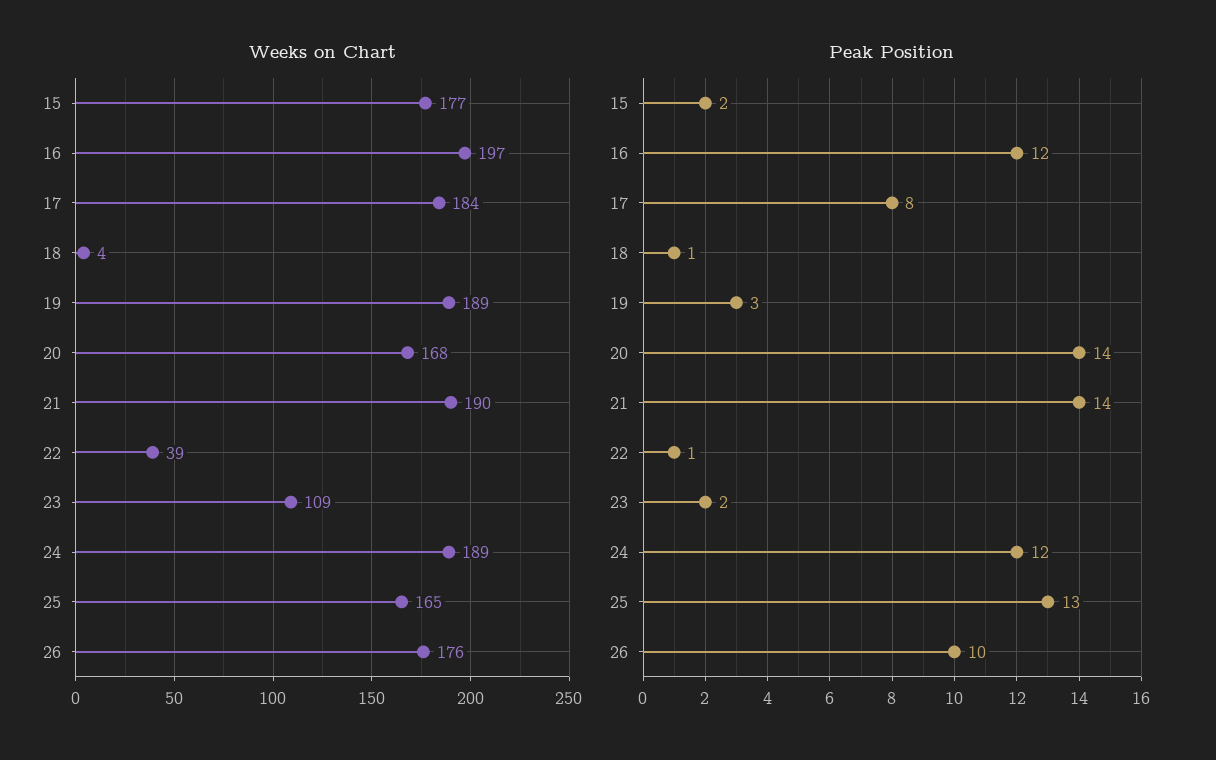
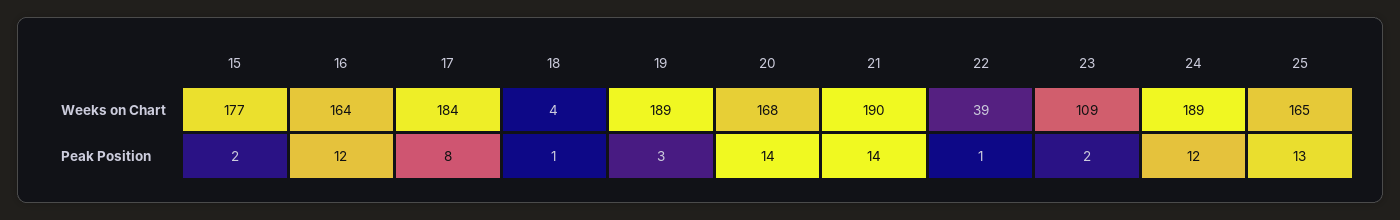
Weeks on Chart, 16: 197 -> 164
Weeks on Chart, 26: 176 -> none
Peak Position, 26: 10 -> none

